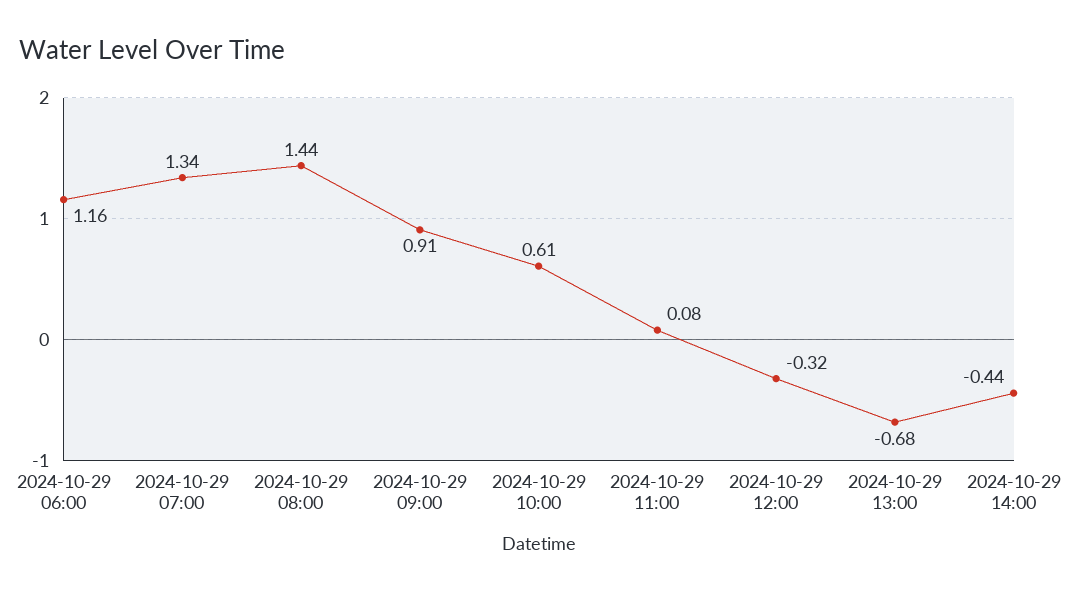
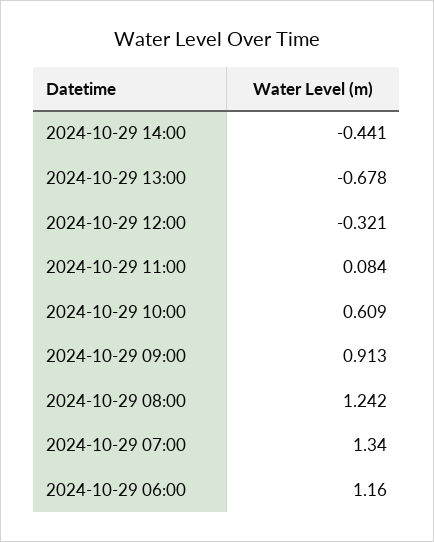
2024-10-29 08:00: 1.44 -> 1.242

